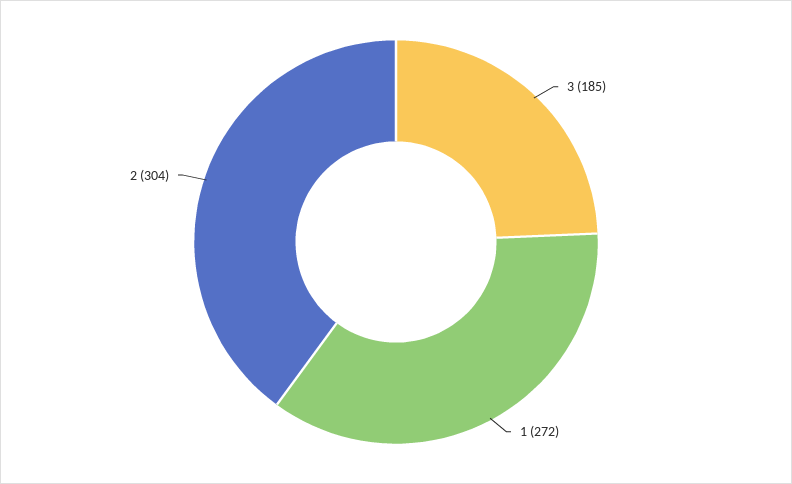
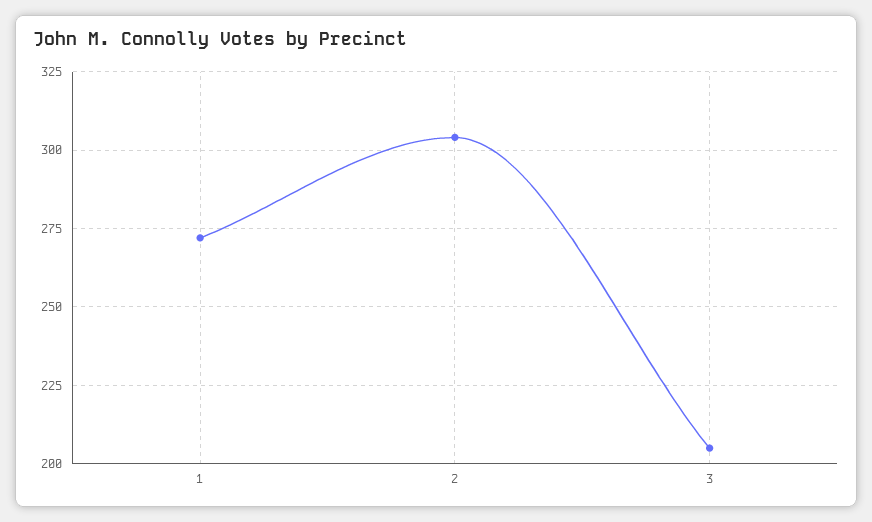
3: 185 -> 205

